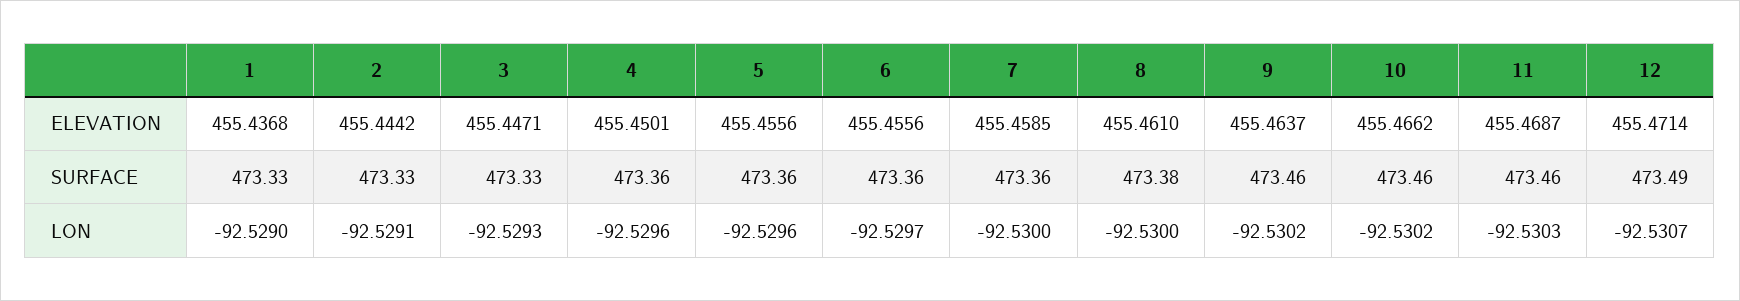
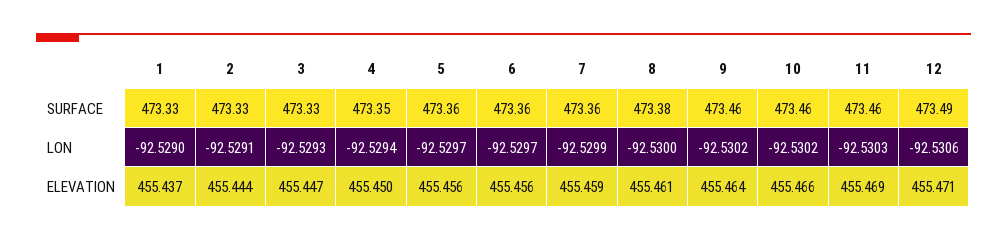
4, SURFACE: 473.36 -> 473.35
4, LON: -92.5296 -> -92.5294
5, LON: -92.5296 -> -92.5297
7, LON: -92.53 -> -92.5299
12, LON: -92.5307 -> -92.5306

